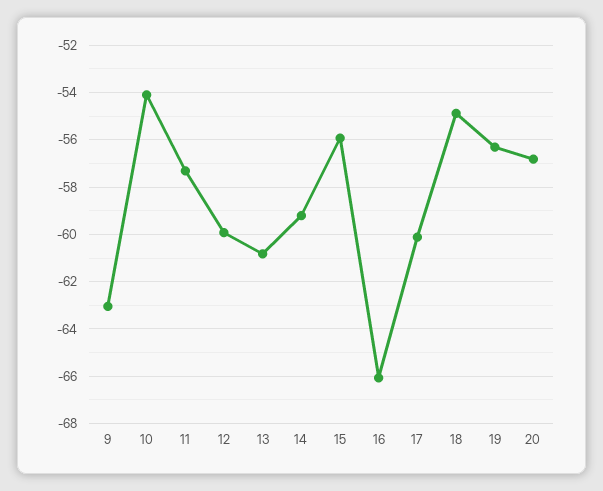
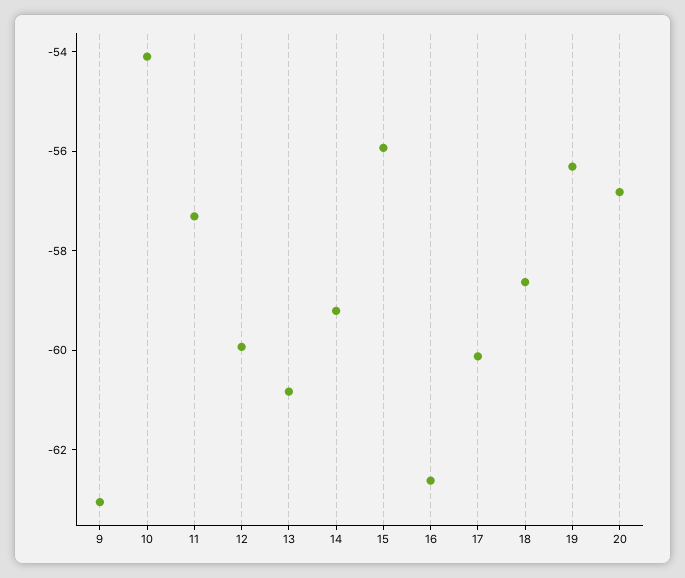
16: -66 -> -62.5
18: -55 -> -58.5

